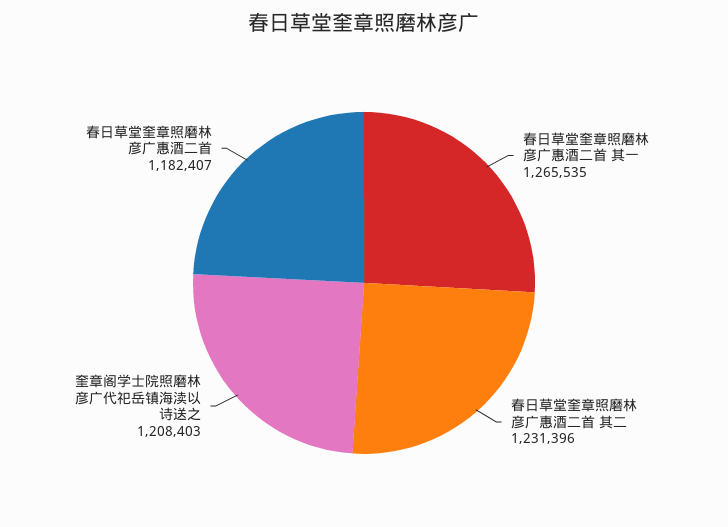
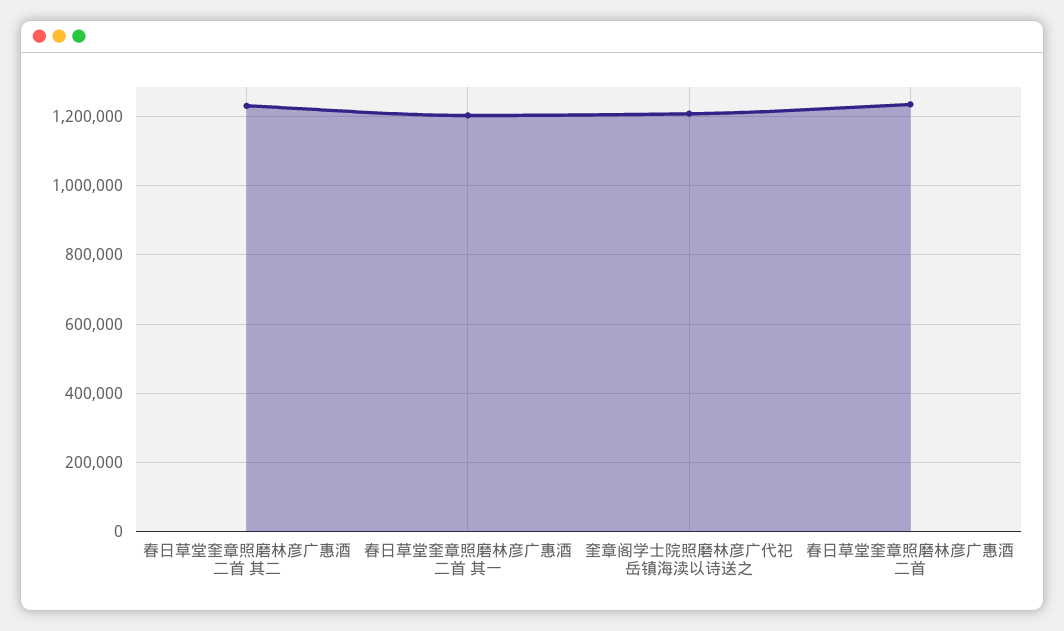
春日草堂奎章照磨林彦广惠酒二首 其一: 1265535 -> 1200000
春日草堂奎章照磨林彦广惠酒二首: 1182407 -> 1240000

